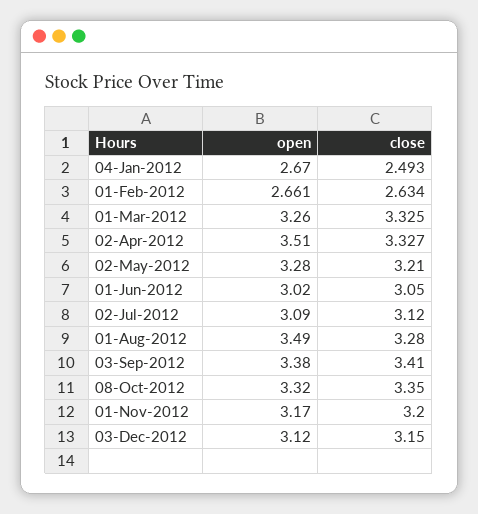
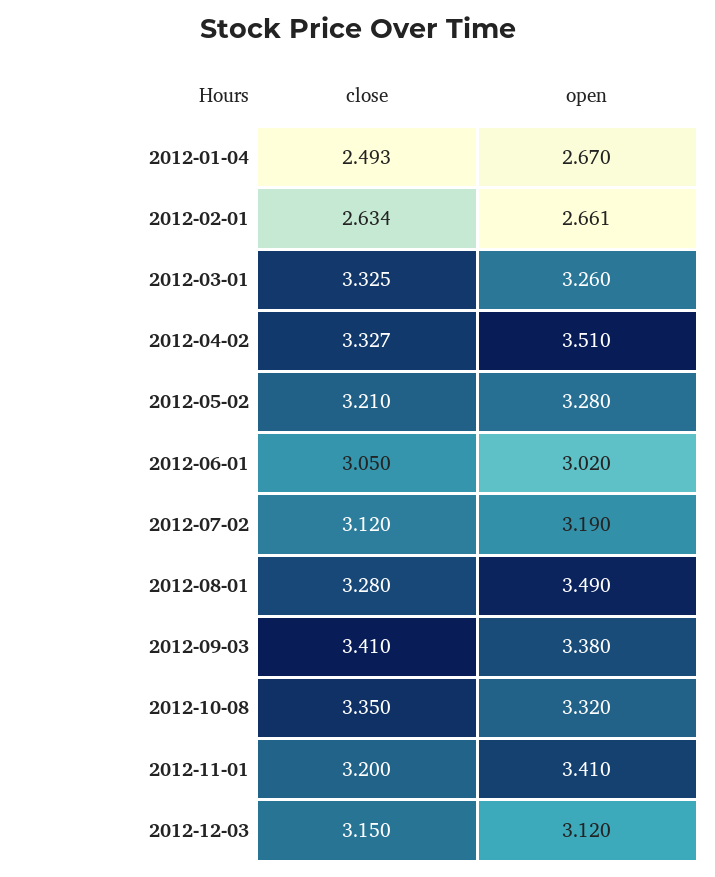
open, 02-Jul-2012: 3.09 -> 3.19
open, 01-Nov-2012: 3.17 -> 3.41

